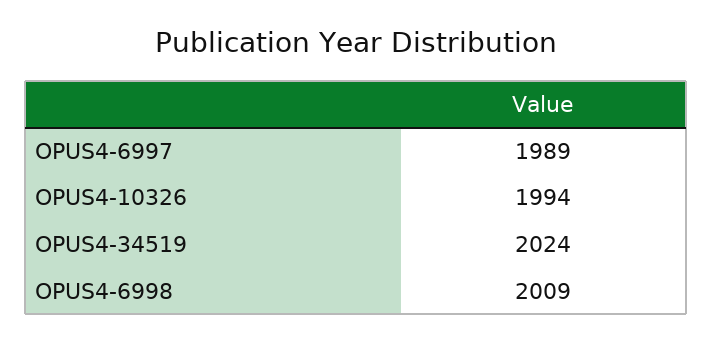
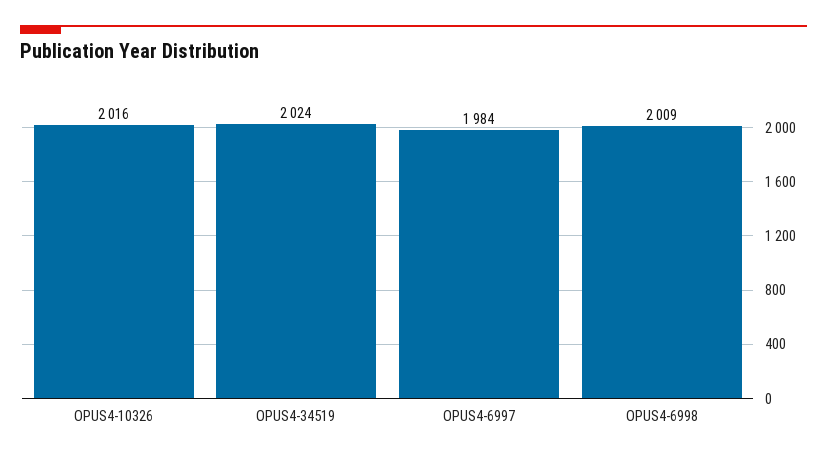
OPUS4-6997: 1989 -> 1984
OPUS4-10326: 1994 -> 2016

